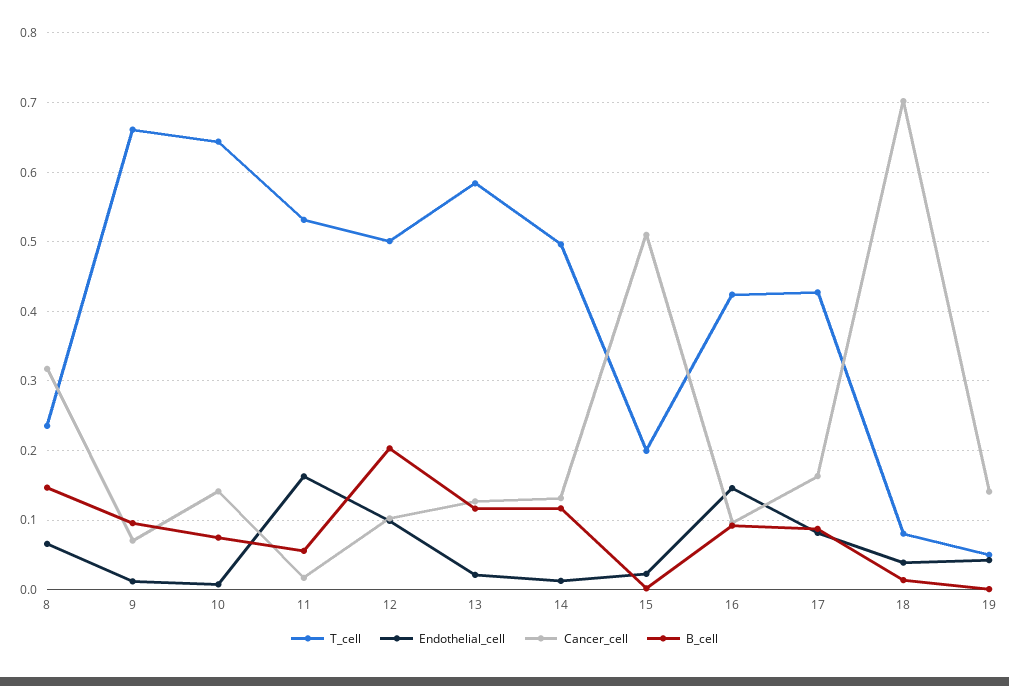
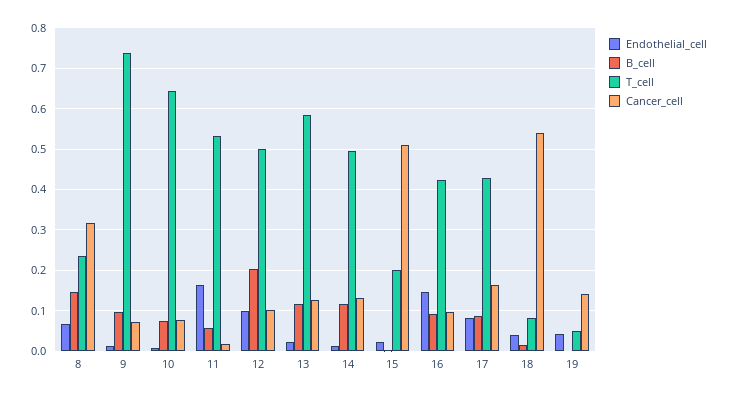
T_cell, 9: 0.66 -> 0.74
Cancer_cell, 10: 0.14 -> 0.08
Cancer_cell, 18: 0.7 -> 0.54

